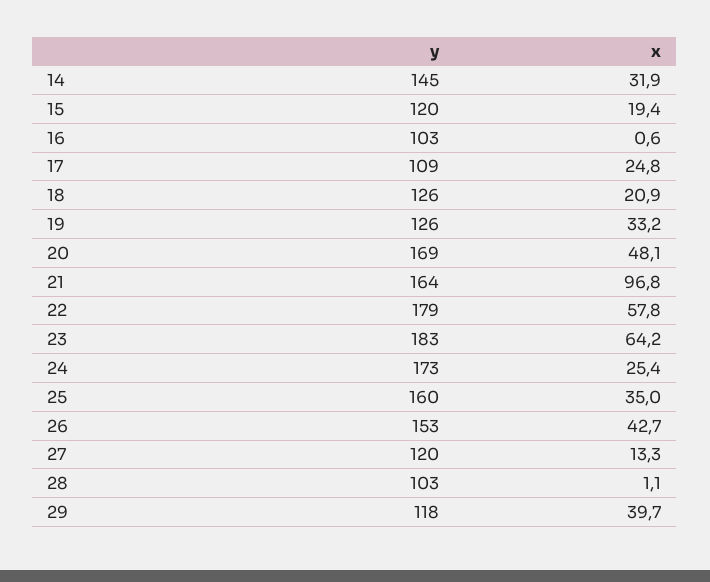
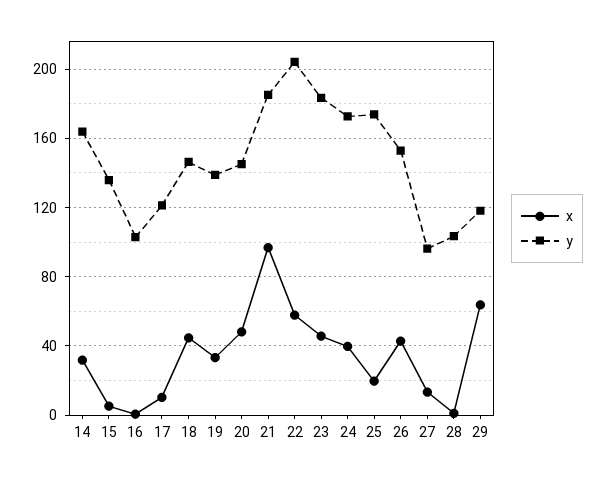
y, 14: 145 -> 165
y, 15: 120 -> 135
x, 15: 19.4 -> 5
y, 17: 109 -> 120
x, 17: 24.8 -> 10
y, 18: 126 -> 145
x, 18: 20.9 -> 45
y, 19: 126 -> 140
y, 20: 169 -> 145
y, 21: 164 -> 185
y, 22: 179 -> 205
x, 23: 64.2 -> 45
x, 24: 25.4 -> 40
y, 25: 160 -> 175
x, 25: 35 -> 20
y, 27: 120 -> 95
x, 29: 39.7 -> 65

